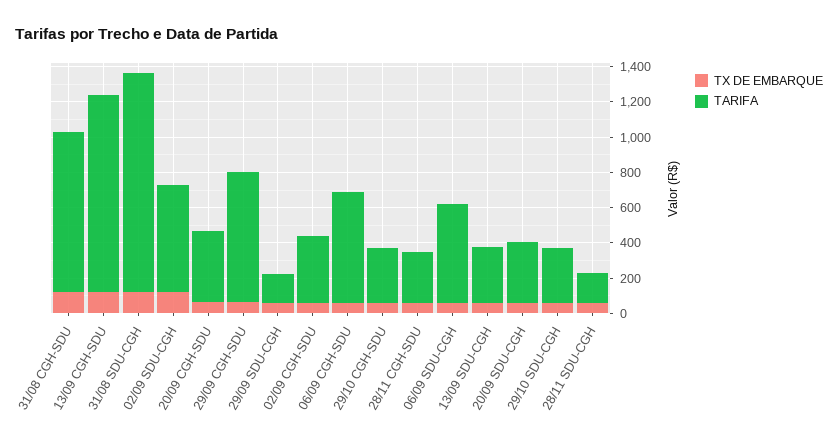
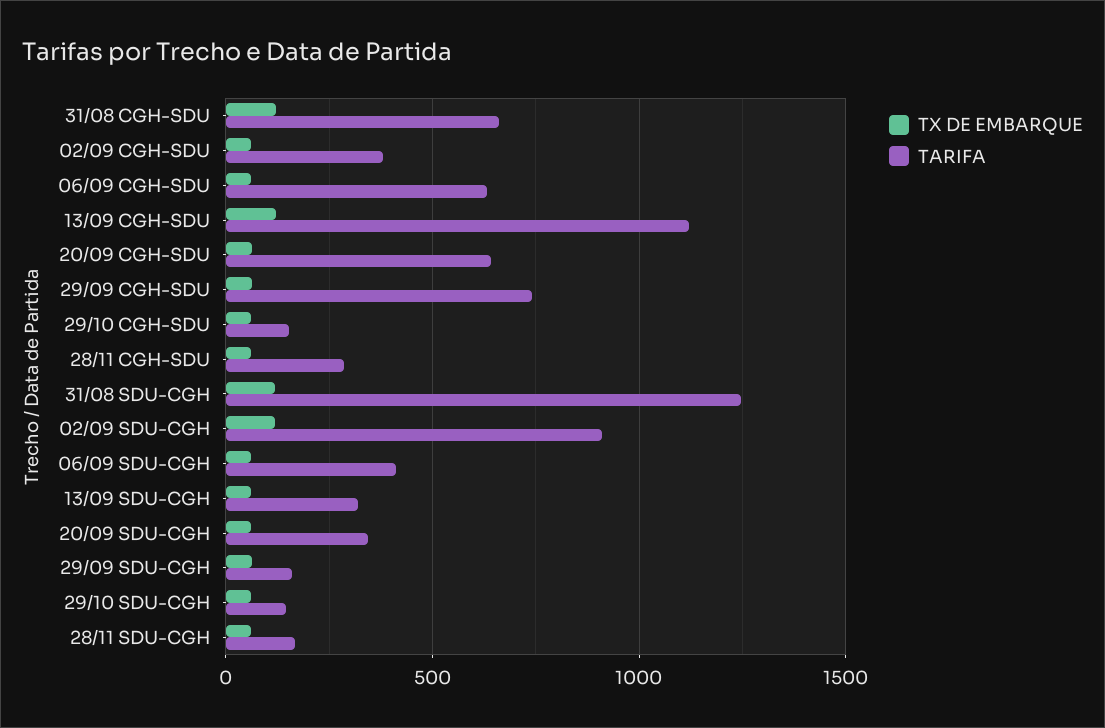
TARIFA, 31/08 CGH-SDU: 900 -> 650
TARIFA, 02/09 SDU-CGH: 600 -> 900
TARIFA, 20/09 CGH-SDU: 400 -> 650
TARIFA, 29/10 CGH-SDU: 300 -> 150
TARIFA, 06/09 SDU-CGH: 550 -> 400
TARIFA, 29/10 SDU-CGH: 300 -> 150

